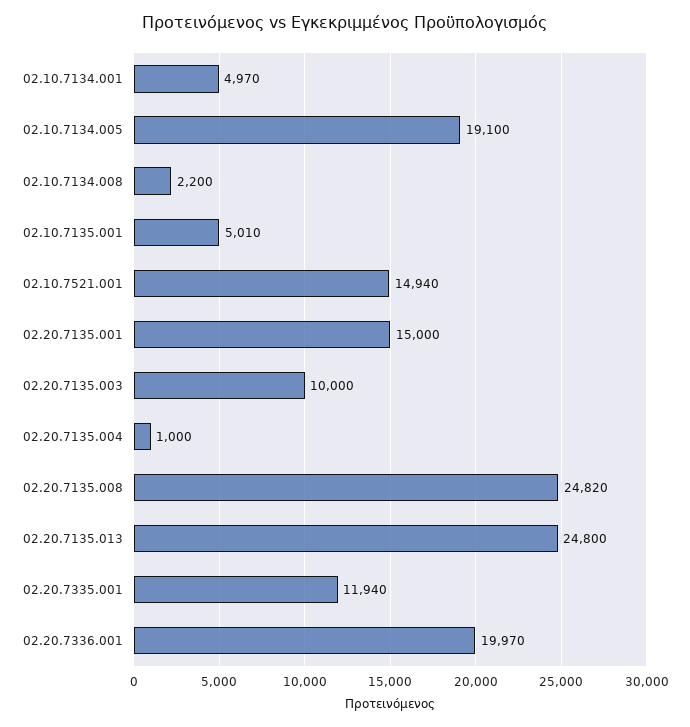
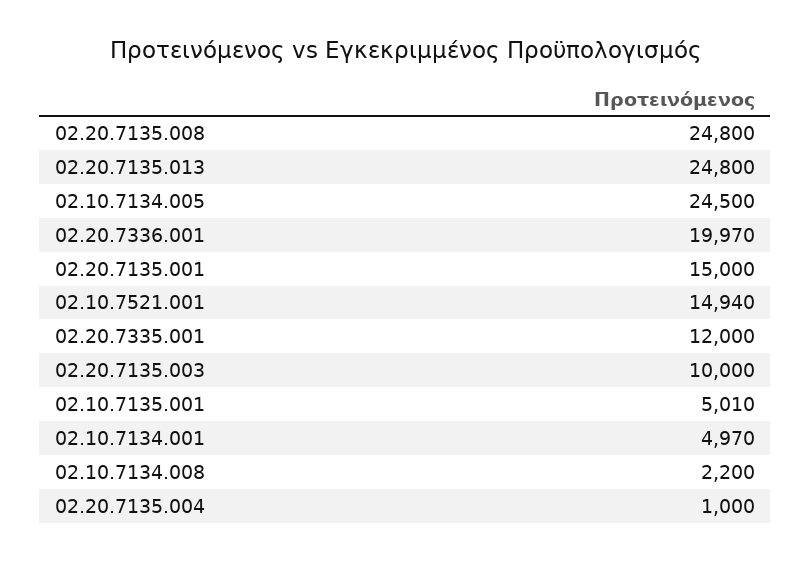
02.10.7134.005: 19100 -> 24500
02.20.7135.008: 24820 -> 24800
02.20.7335.001: 11940 -> 12000

